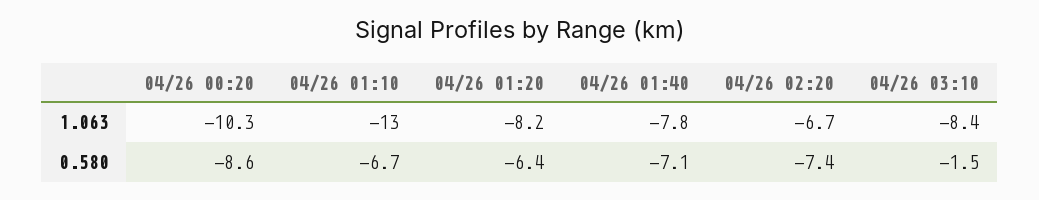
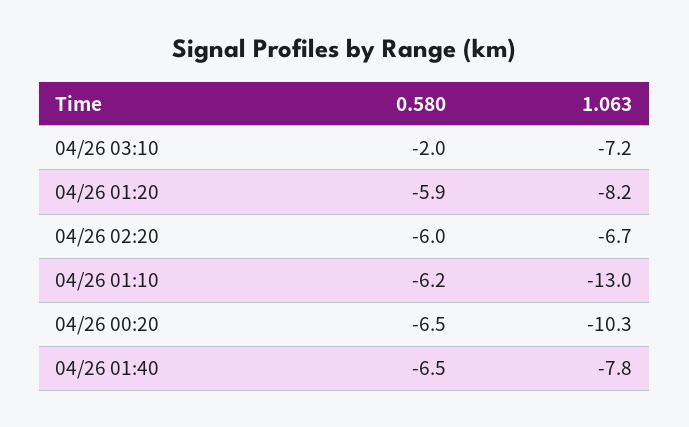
04/26 03:10, 1.063: -8.4 -> -7.2
04/26 00:20, 0.580: -8.6 -> -6.5
04/26 01:10, 0.580: -6.7 -> -6.2
04/26 01:20, 0.580: -6.4 -> -5.9
04/26 01:40, 0.580: -7.1 -> -6.5
04/26 02:20, 0.580: -7.4 -> -6
04/26 03:10, 0.580: -1.5 -> -2

